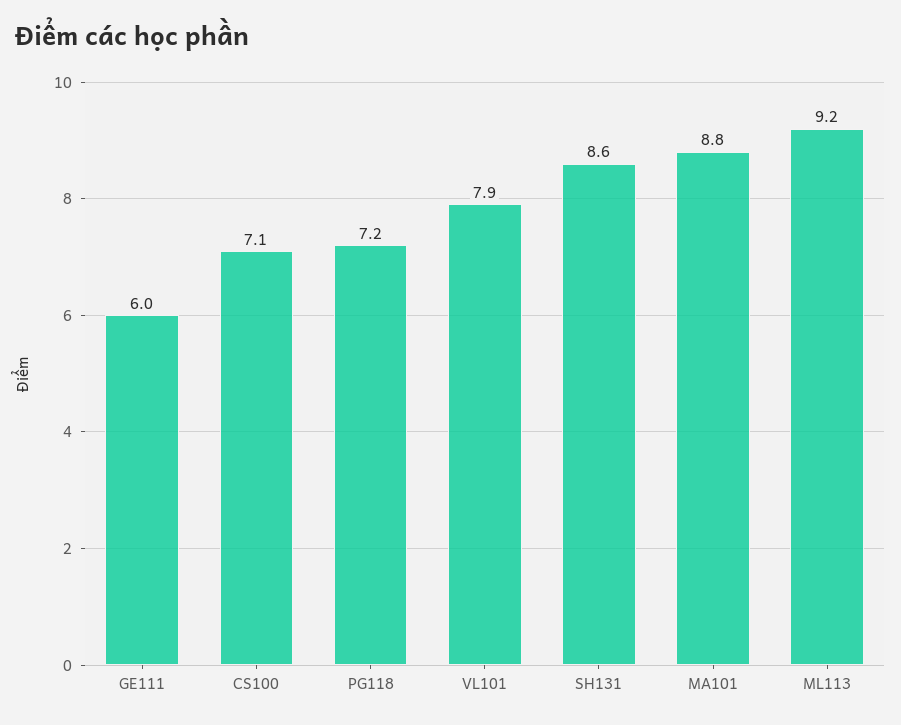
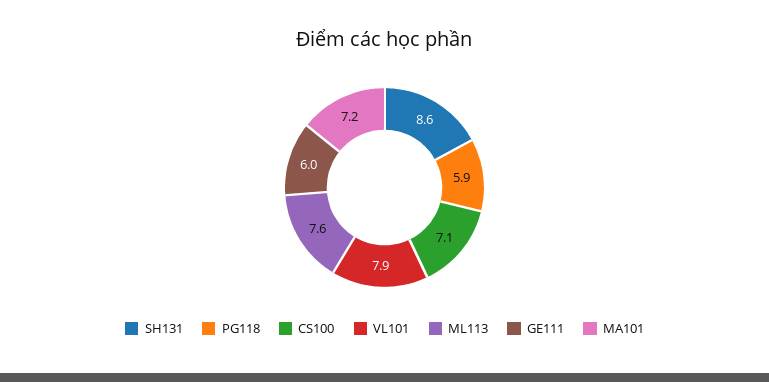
PG118: 7.2 -> 5.9
MA101: 8.8 -> 7.2
ML113: 9.2 -> 7.6

